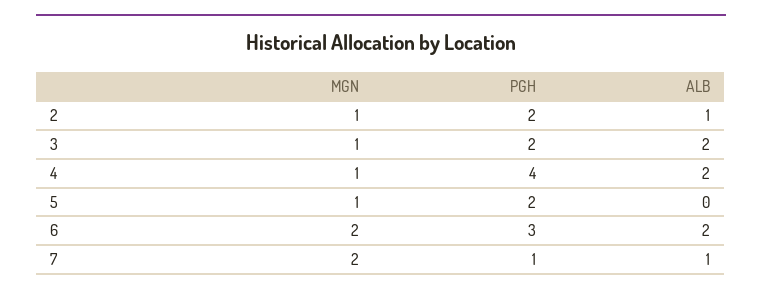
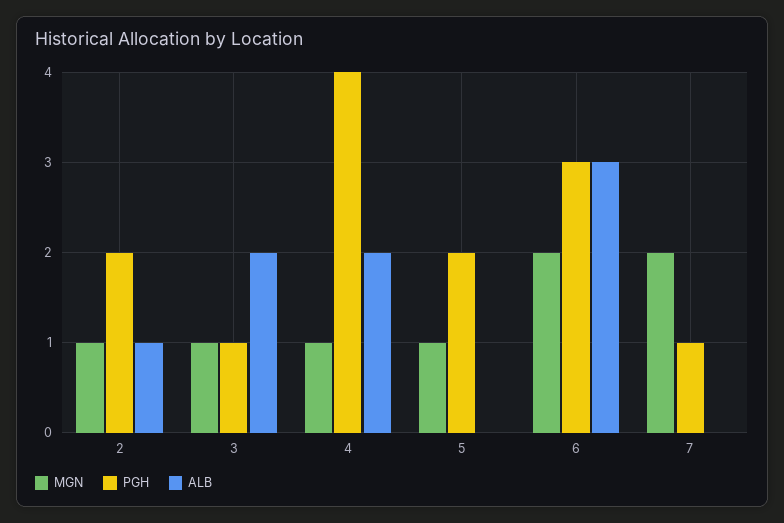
PGH, 3: 2 -> 1
ALB, 6: 2 -> 3
ALB, 7: 1 -> 0

